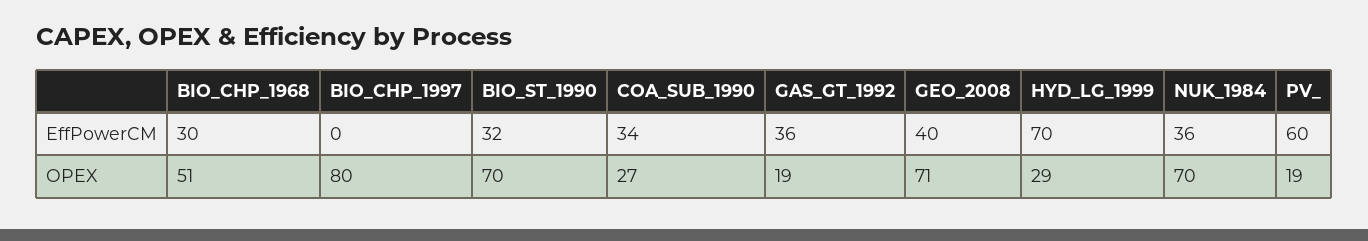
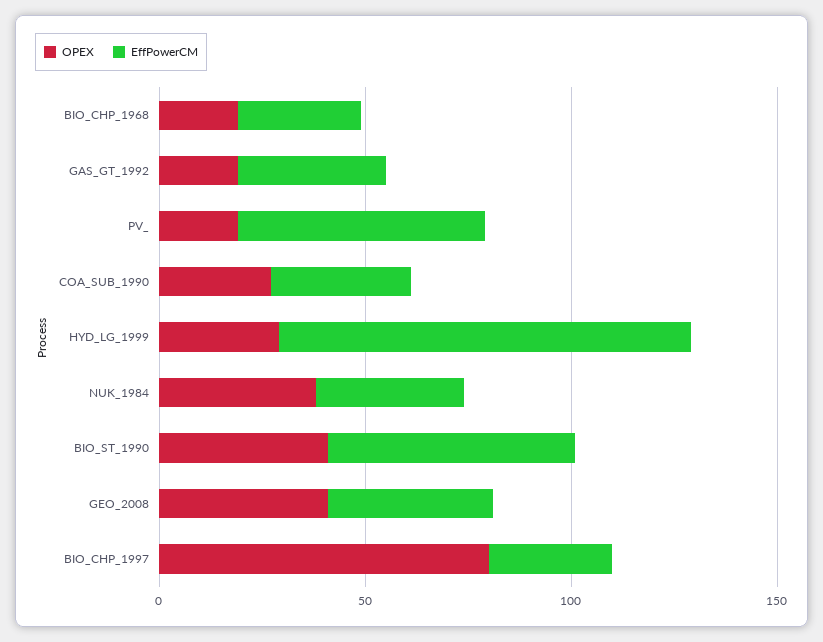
EffPowerCM, BIO_CHP_1997: 0 -> 30
EffPowerCM, BIO_ST_1990: 32 -> 60
EffPowerCM, HYD_LG_1999: 70 -> 100
OPEX, BIO_CHP_1968: 51 -> 20
OPEX, BIO_ST_1990: 70 -> 40
OPEX, GEO_2008: 71 -> 40
OPEX, NUK_1984: 70 -> 40

